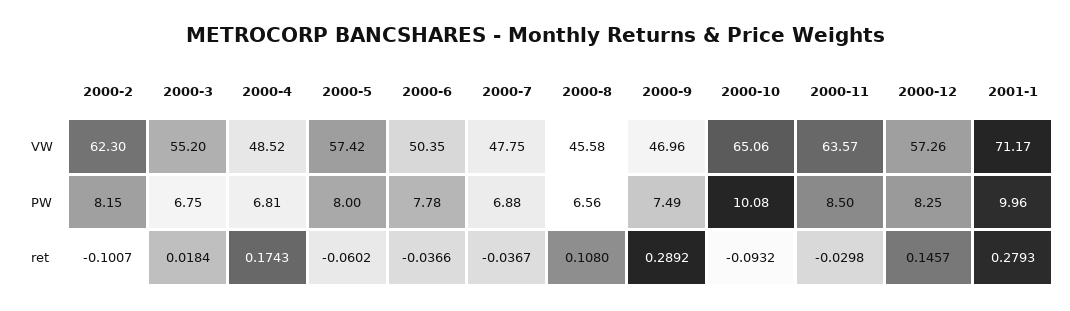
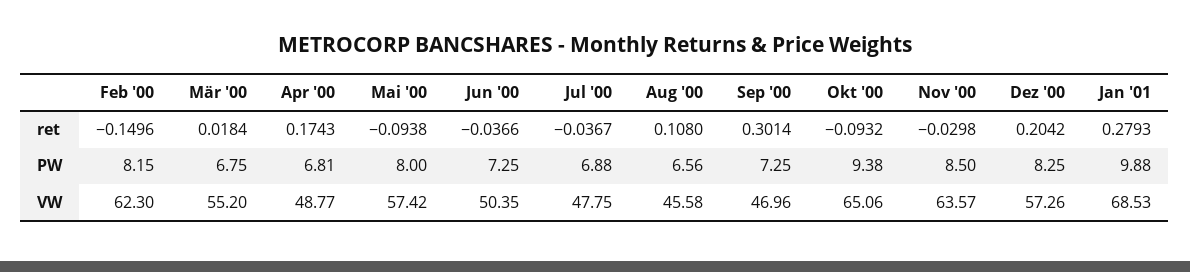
2000-4, VW: 48.52 -> 48.77
2001-1, VW: 71.17 -> 68.53
2000-6, PW: 7.78 -> 7.25
2000-9, PW: 7.49 -> 7.25
2000-10, PW: 10.08 -> 9.38
2001-1, PW: 9.96 -> 9.88
2000-2, ret: -0.1007 -> -0.1496
2000-5, ret: -0.0602 -> -0.0938
2000-9, ret: 0.2892 -> 0.3014
2000-12, ret: 0.1457 -> 0.2042

